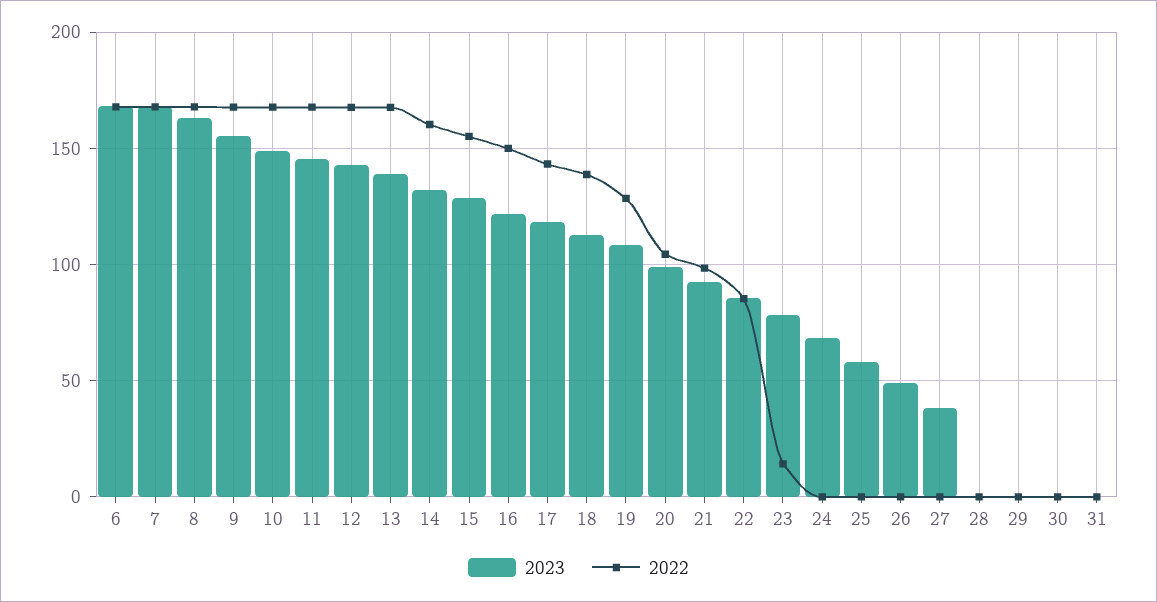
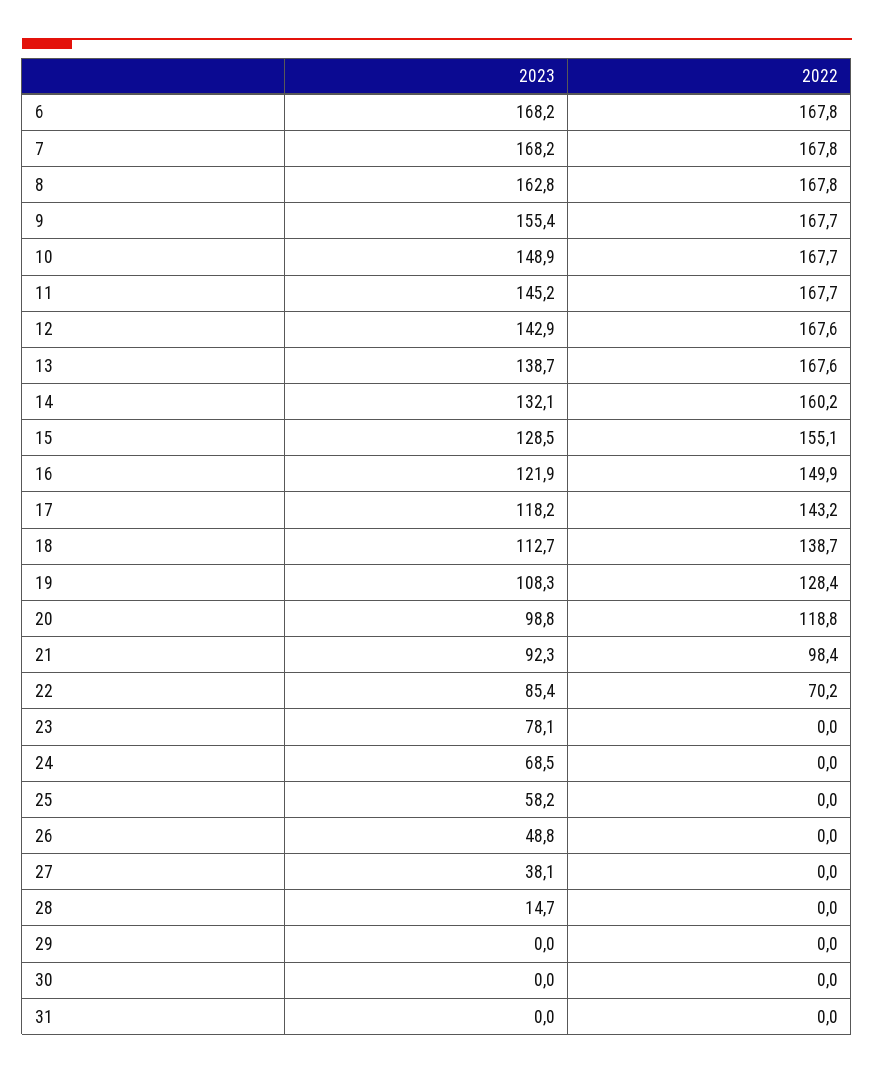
2022, 20: 105 -> 118.8
2022, 22: 85 -> 70.2
2022, 23: 15 -> 0
2023, 28: 0 -> 14.7

